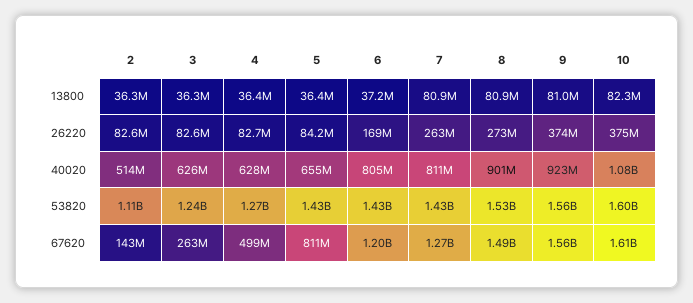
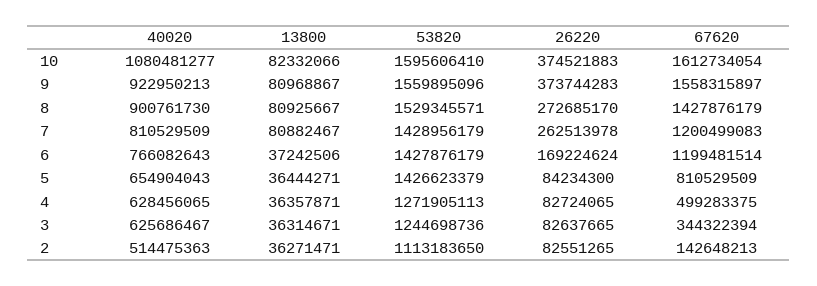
6, 40020: 805000000 -> 766082643
3, 67620: 263000000 -> 344322394
7, 67620: 1270000000 -> 1200499083
8, 67620: 1490000000 -> 1427876179

